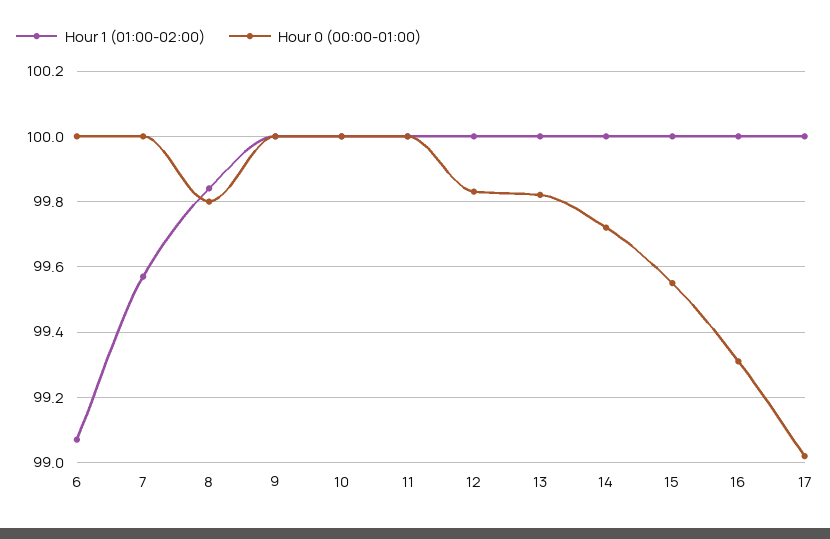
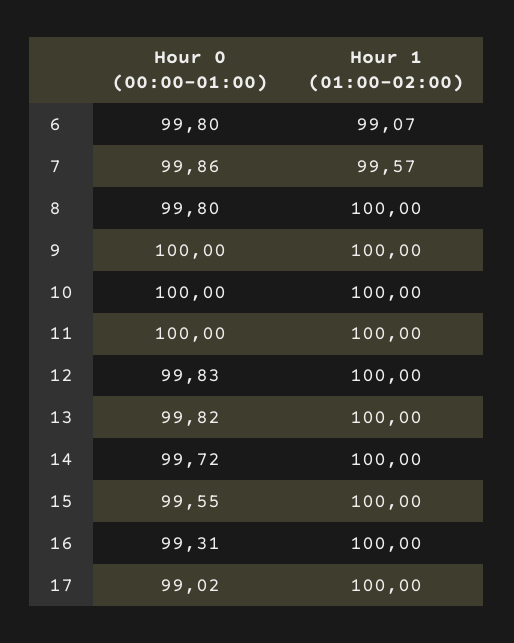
Hour 0 (00:00-01:00), 6: 100 -> 99.8
Hour 0 (00:00-01:00), 7: 100 -> 99.86
Hour 1 (01:00-02:00), 8: 99.85 -> 100

